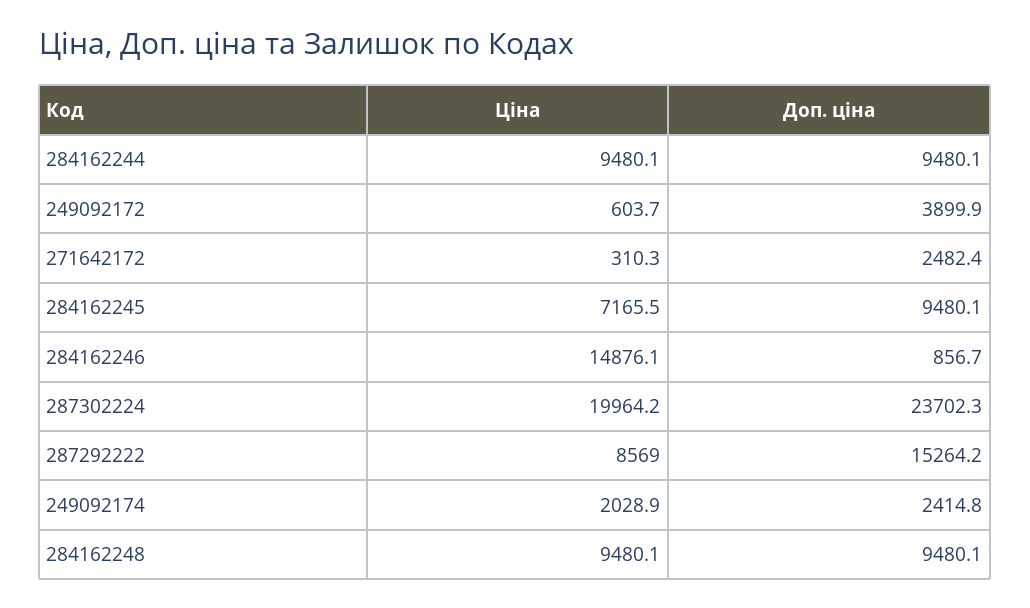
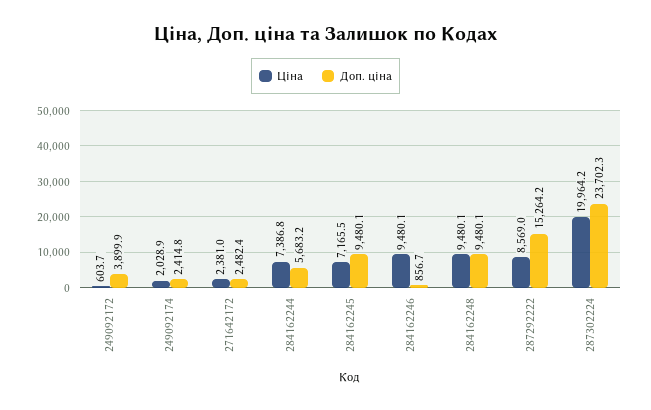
Ціна, 284162244: 9480.1 -> 7386.8
Доп. ціна, 284162244: 9480.1 -> 5683.2
Ціна, 271642172: 310.3 -> 2381
Ціна, 284162246: 14876.1 -> 9480.1

